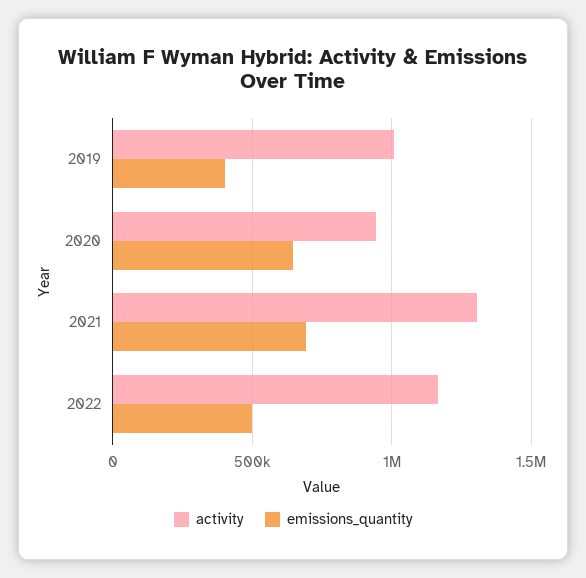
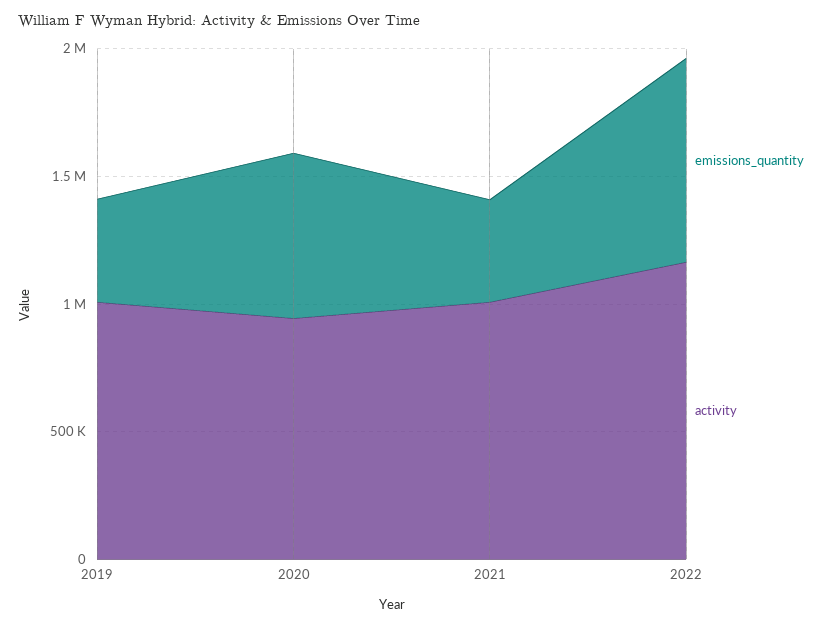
activity, 2021: 1300000 -> 1000000
emissions_quantity, 2021: 700000 -> 400000
emissions_quantity, 2022: 500000 -> 800000

